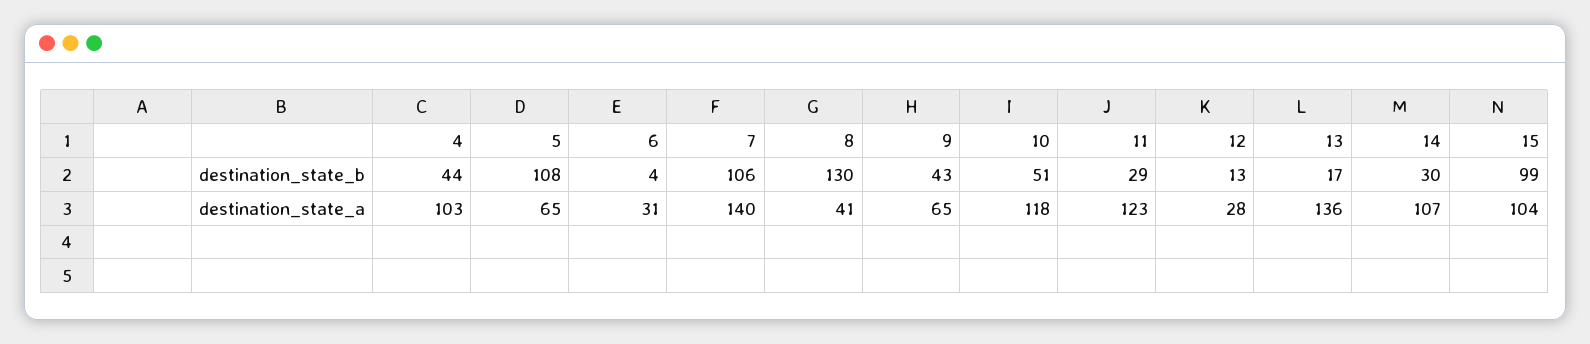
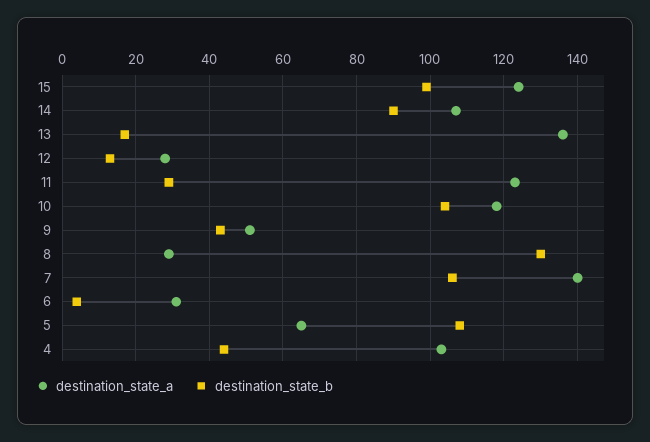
destination_state_b, 10: 51 -> 105
destination_state_b, 14: 30 -> 90
destination_state_a, 8: 41 -> 30
destination_state_a, 9: 65 -> 50
destination_state_a, 15: 104 -> 125

